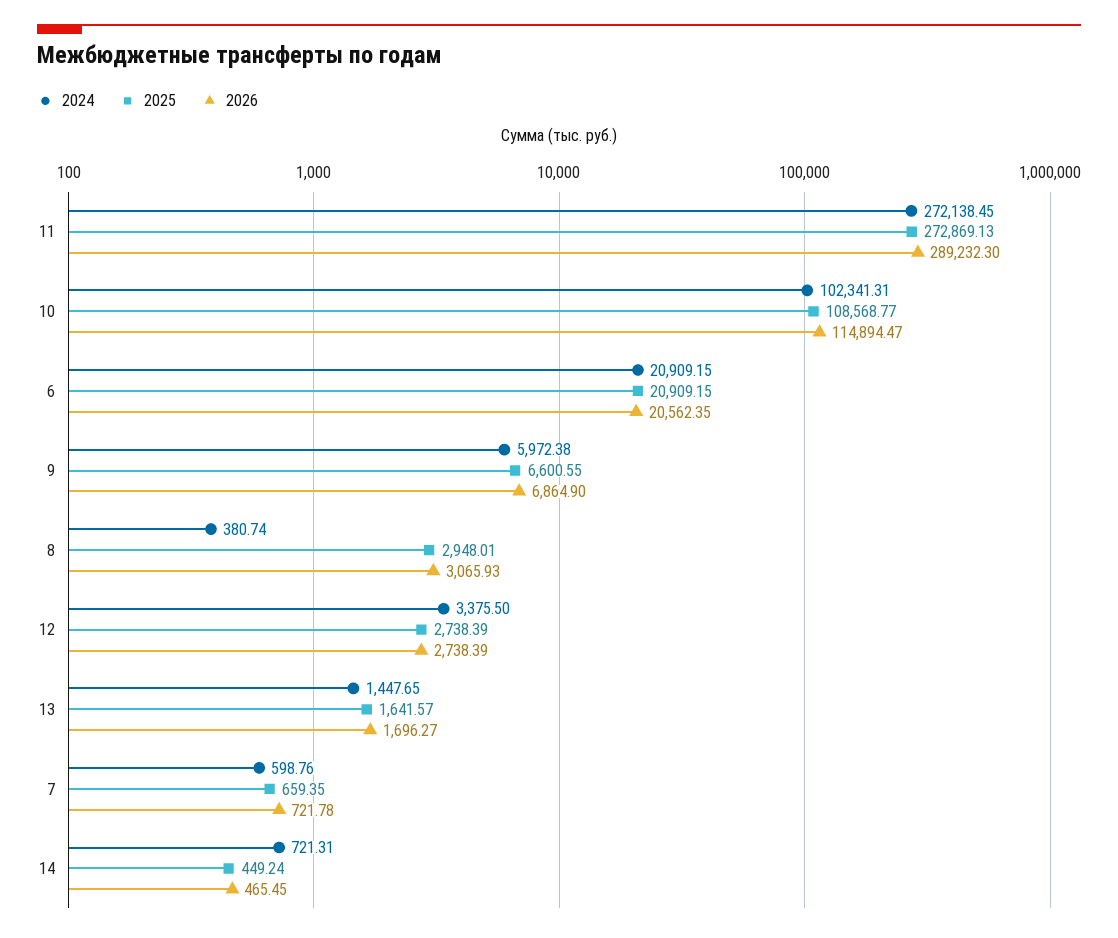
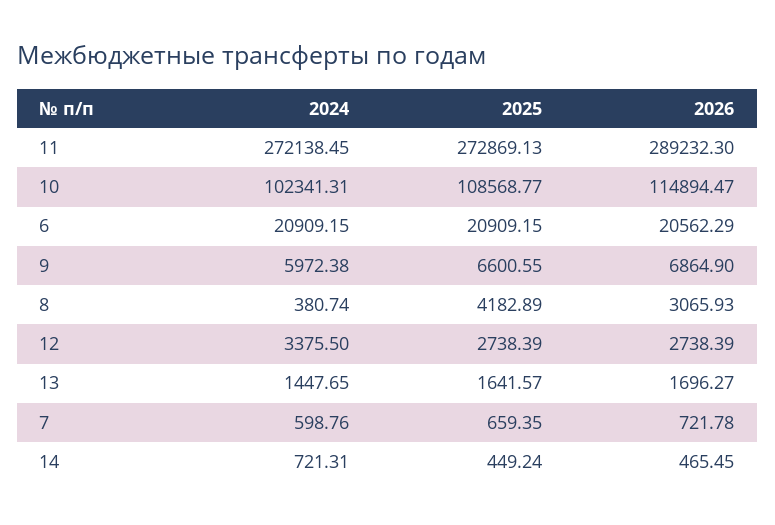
2026, 6: 20562.35 -> 20562.29
2025, 8: 2948.01 -> 4182.89

